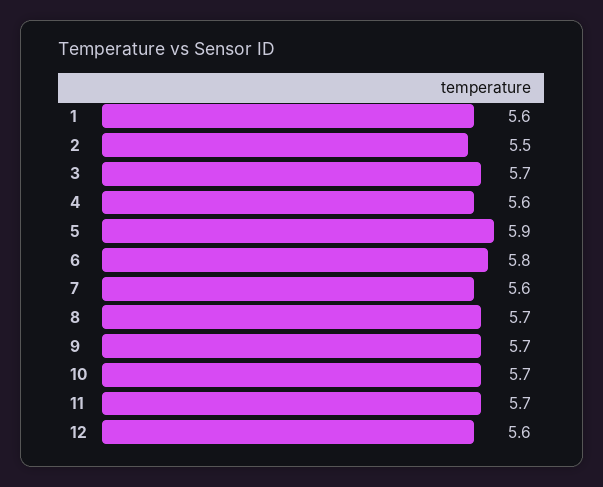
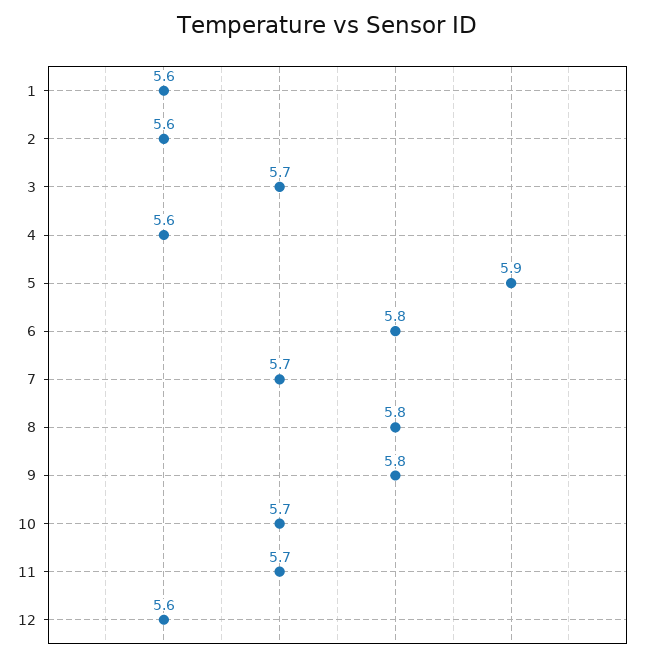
2: 5.5 -> 5.6
7: 5.6 -> 5.7
8: 5.7 -> 5.8
9: 5.7 -> 5.8

